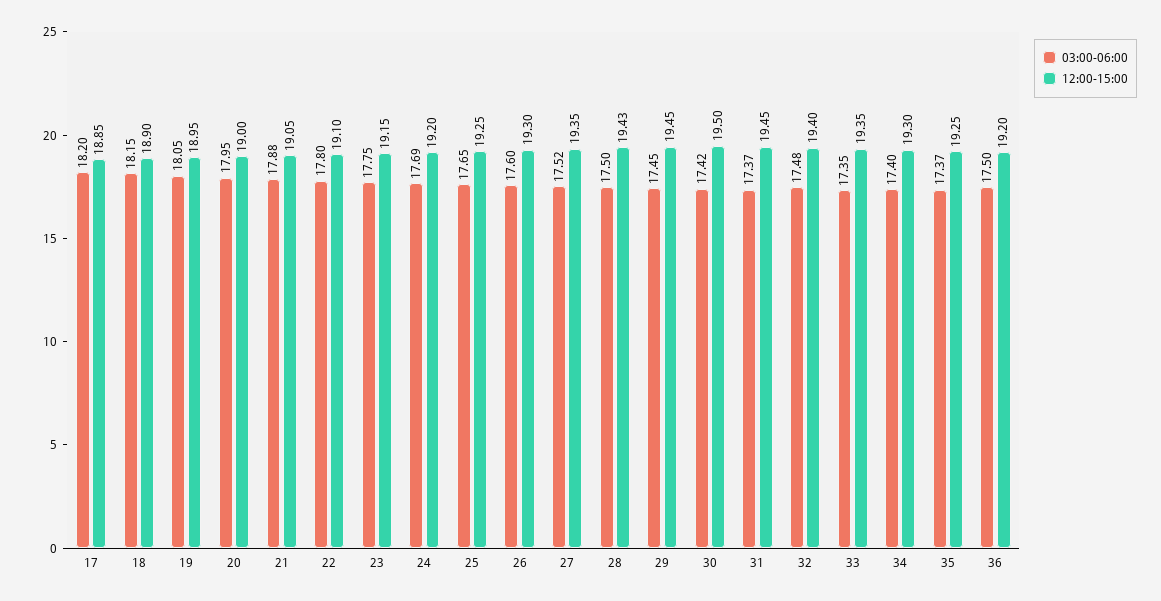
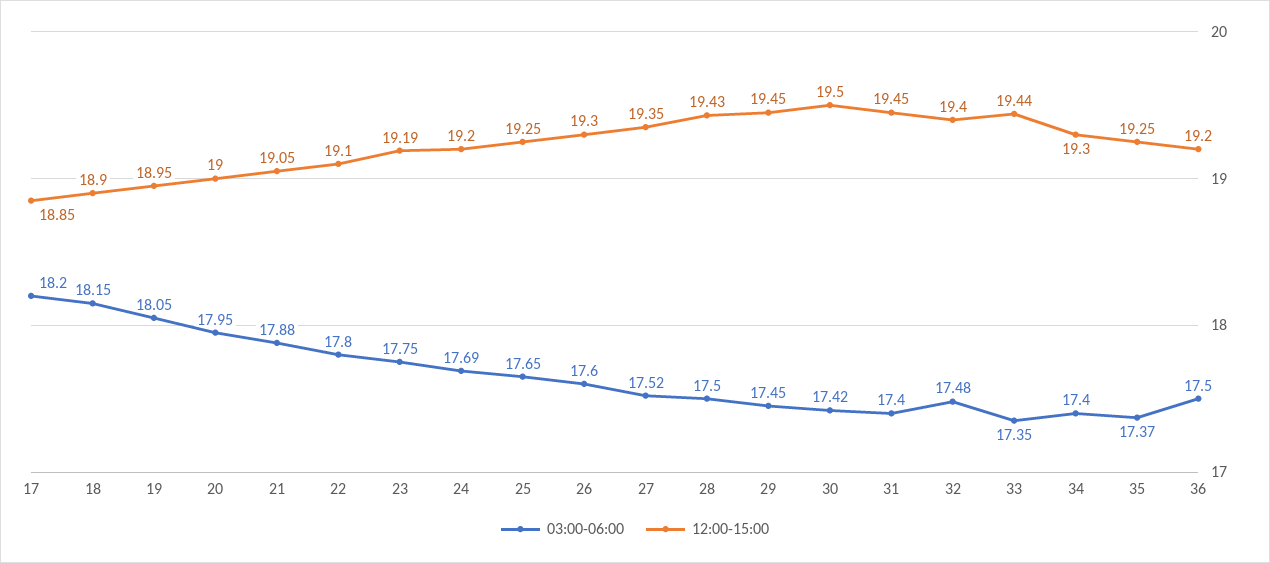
12:00-15:00, 23: 19.15 -> 19.19
03:00-06:00, 31: 17.37 -> 17.4
12:00-15:00, 33: 19.35 -> 19.44

